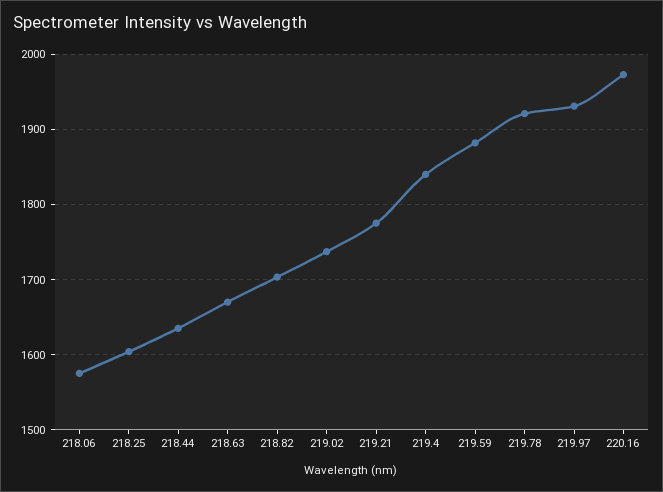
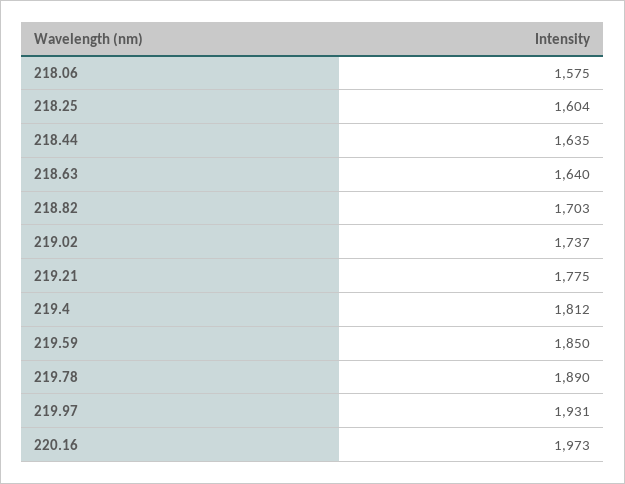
218.63: 1670 -> 1640
219.4: 1840 -> 1812
219.59: 1880 -> 1850
219.78: 1920 -> 1890

